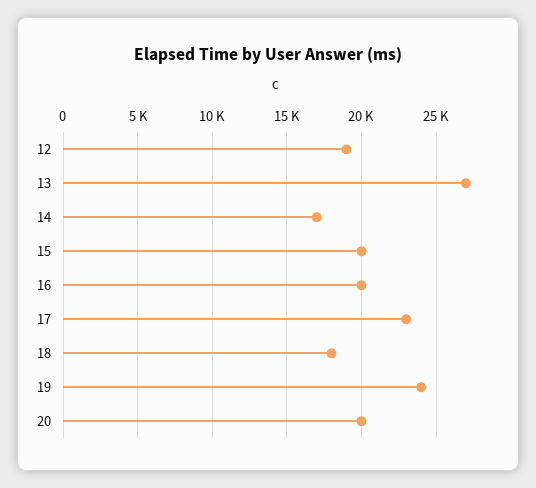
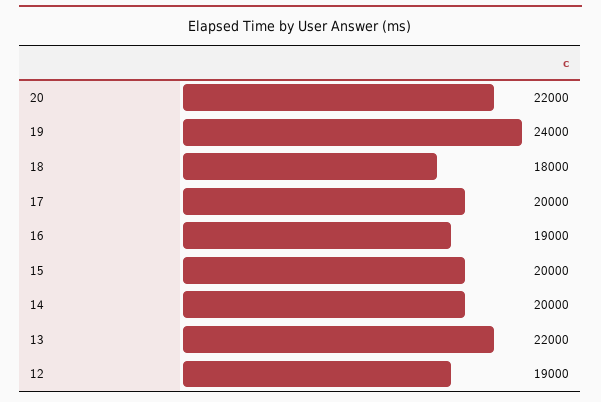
13: 27000 -> 22000
14: 17000 -> 20000
16: 20000 -> 19000
17: 23000 -> 20000
20: 20000 -> 22000

